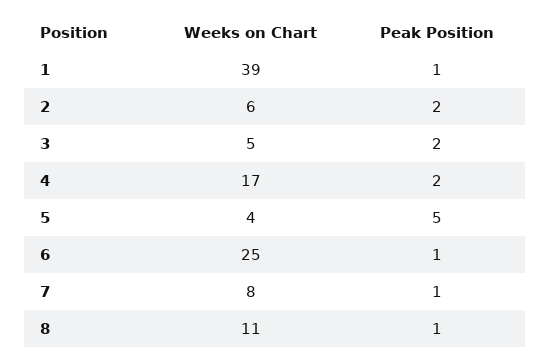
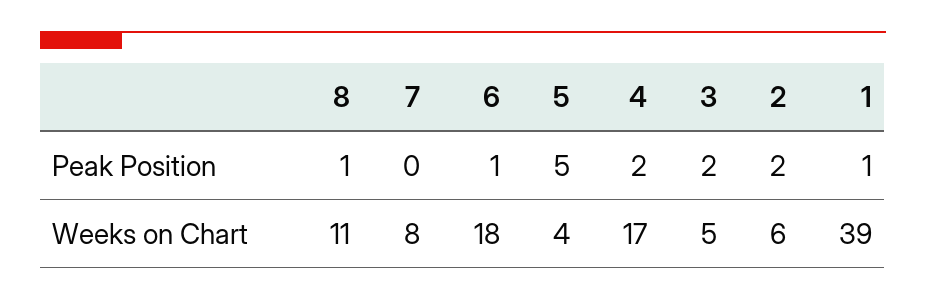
Weeks on Chart, 6: 25 -> 18
Peak Position, 7: 1 -> 0

